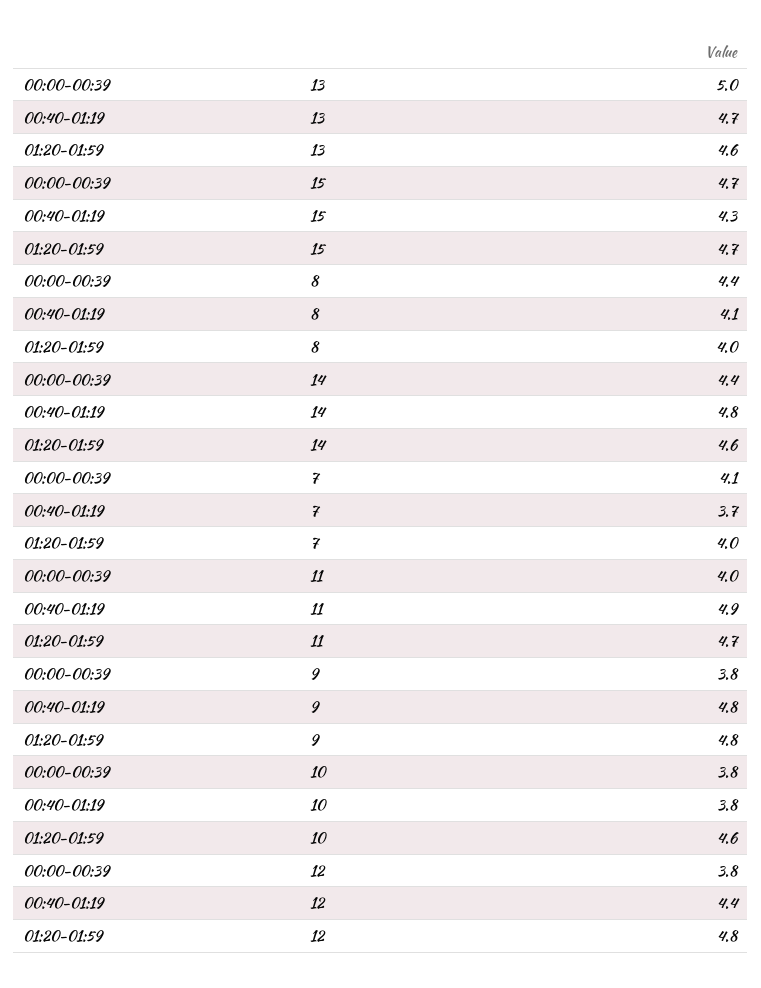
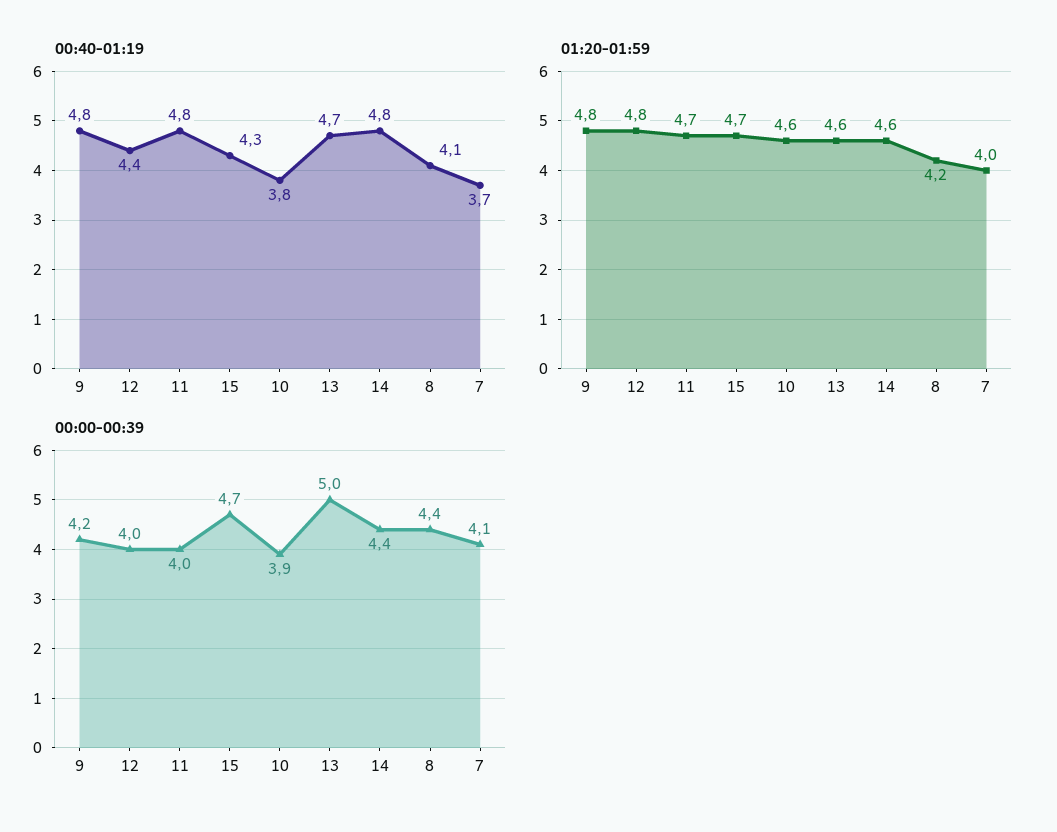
01:20-01:59, 8: 4 -> 4.2
00:40-01:19, 11: 4.9 -> 4.8
00:00-00:39, 9: 3.8 -> 4.2
00:00-00:39, 10: 3.8 -> 3.9
00:00-00:39, 12: 3.8 -> 4

